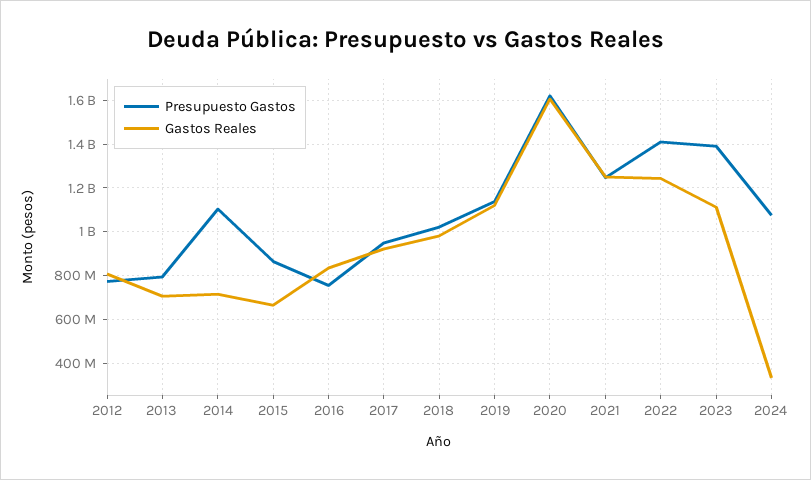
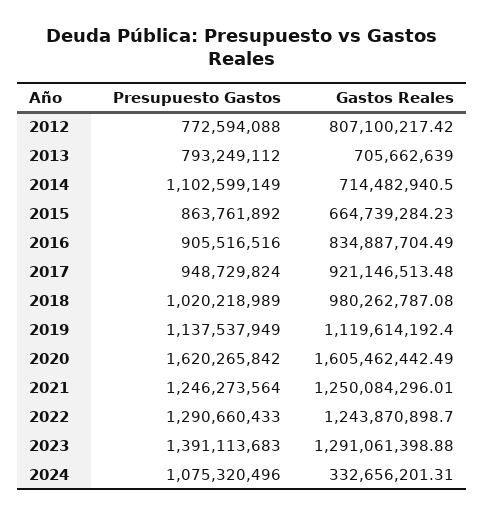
Presupuesto Gastos, 2016: 750000000 -> 905516516
Presupuesto Gastos, 2022: 1400000000 -> 1290660433
Gastos Reales, 2023: 1100000000 -> 1291061398.88

